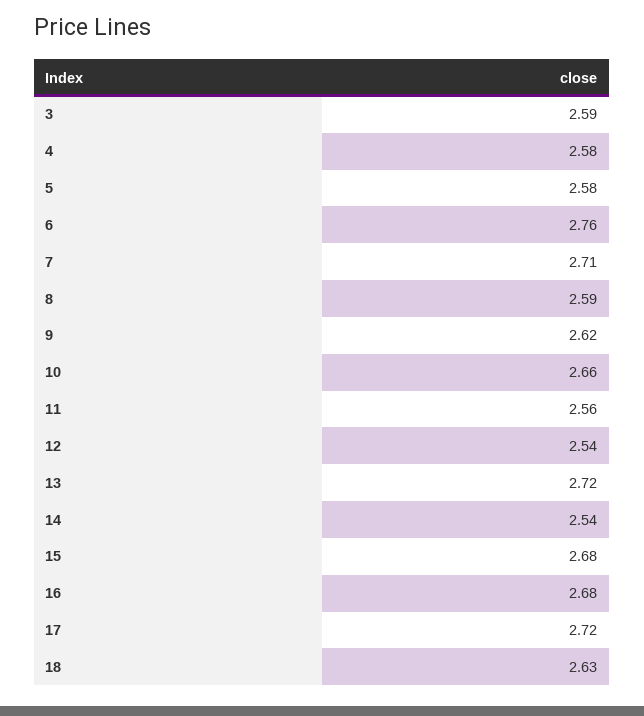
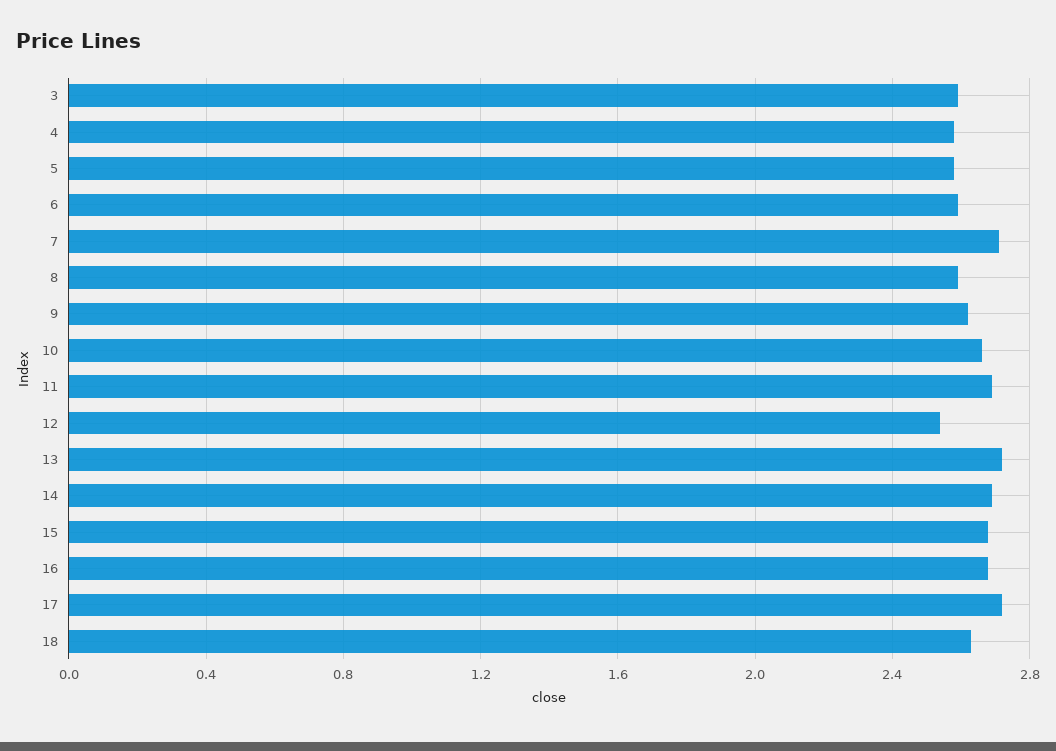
6: 2.76 -> 2.6
11: 2.56 -> 2.7
14: 2.54 -> 2.7

